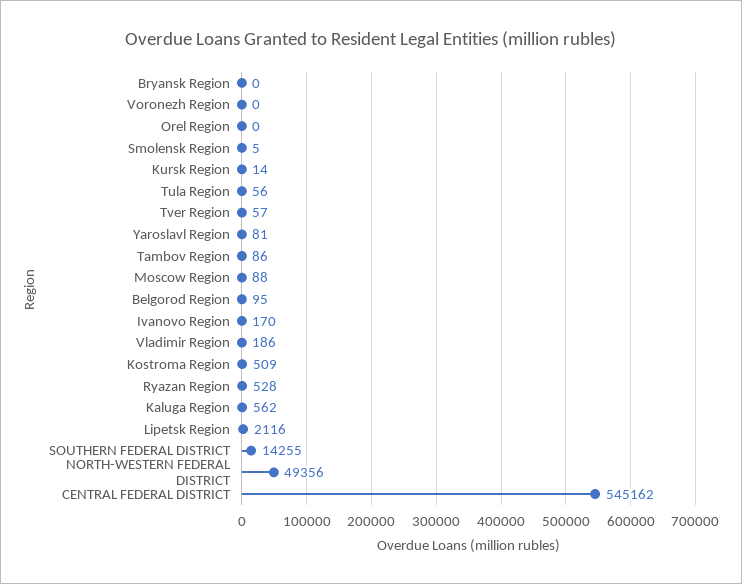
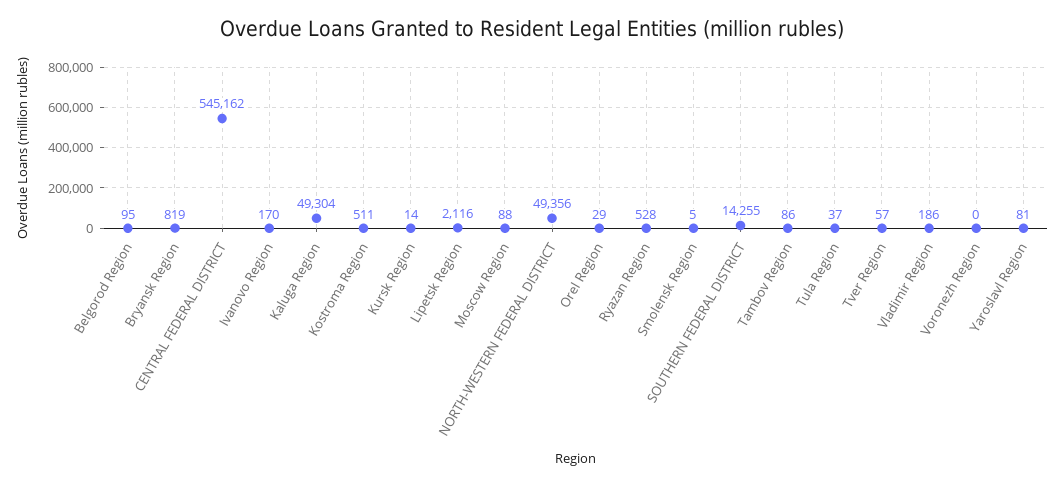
Bryansk Region: 0 -> 819
Orel Region: 0 -> 29
Tula Region: 56 -> 37
Kostroma Region: 509 -> 511
Kaluga Region: 562 -> 49304

